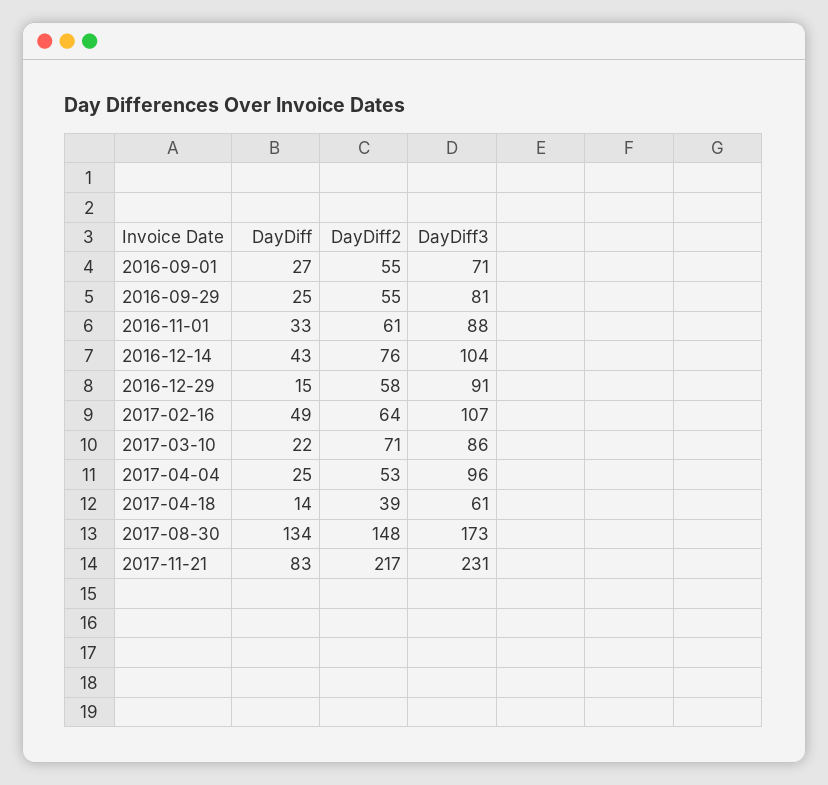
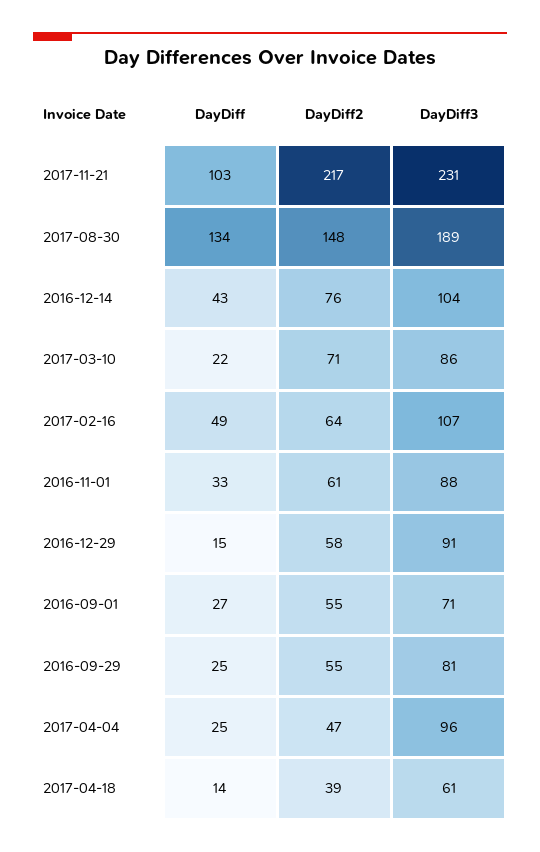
DayDiff2, 2017-04-04: 53 -> 47
DayDiff3, 2017-08-30: 173 -> 189
DayDiff, 2017-11-21: 83 -> 103

